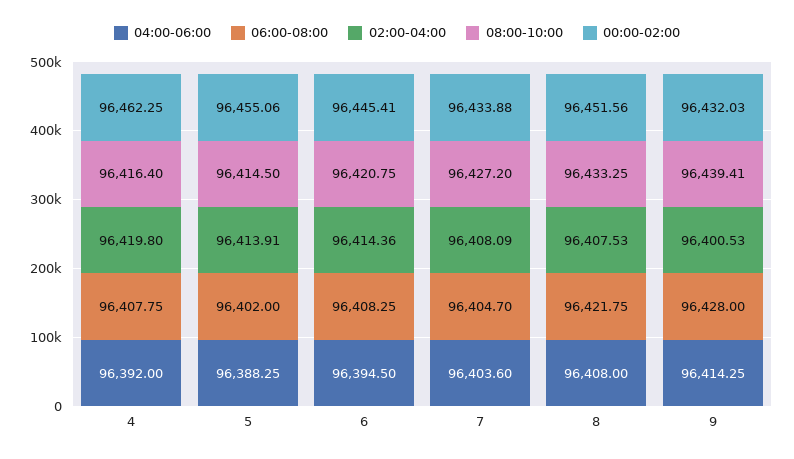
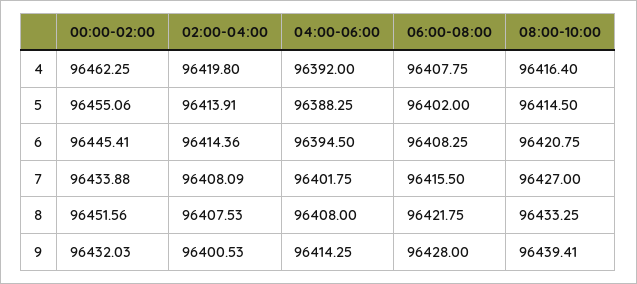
04:00-06:00, 7: 96403.6 -> 96401.75
06:00-08:00, 7: 96404.7 -> 96415.5
08:00-10:00, 7: 96427.2 -> 96427

